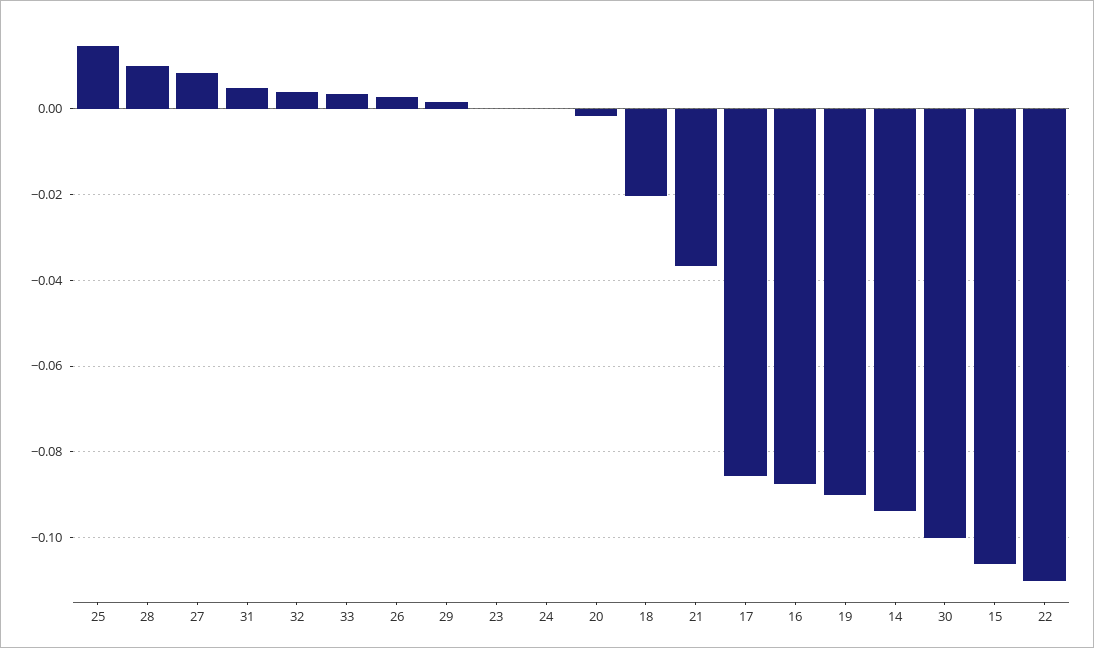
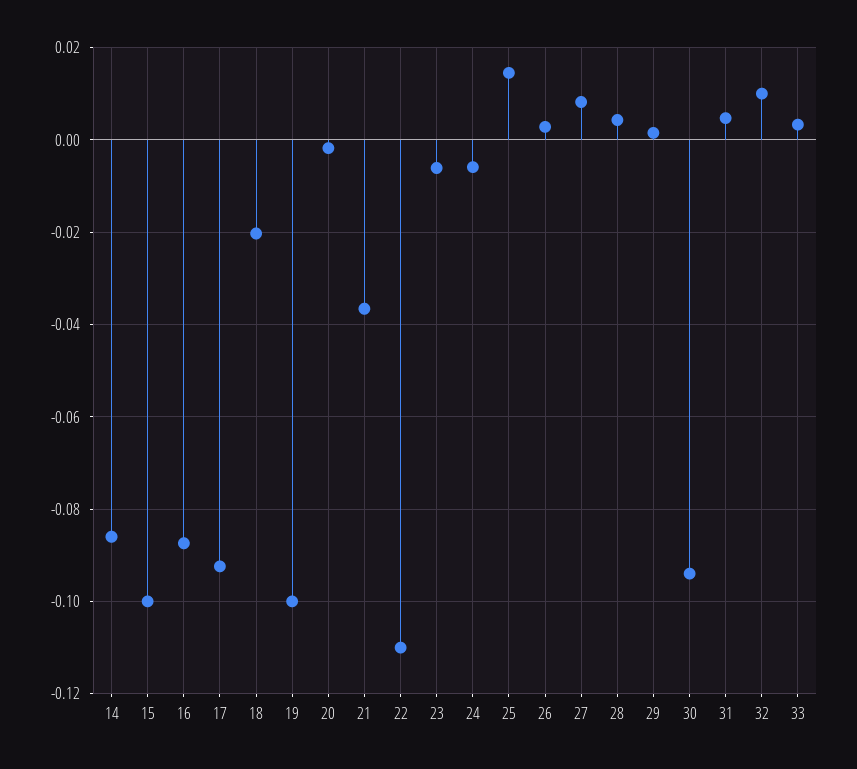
28: 0.01 -> 0.004
32: 0.004 -> 0.01
23: 0 -> -0.006
24: 0 -> -0.006
17: -0.086 -> -0.092
19: -0.09 -> -0.1
14: -0.094 -> -0.086
30: -0.1 -> -0.094
15: -0.106 -> -0.1

